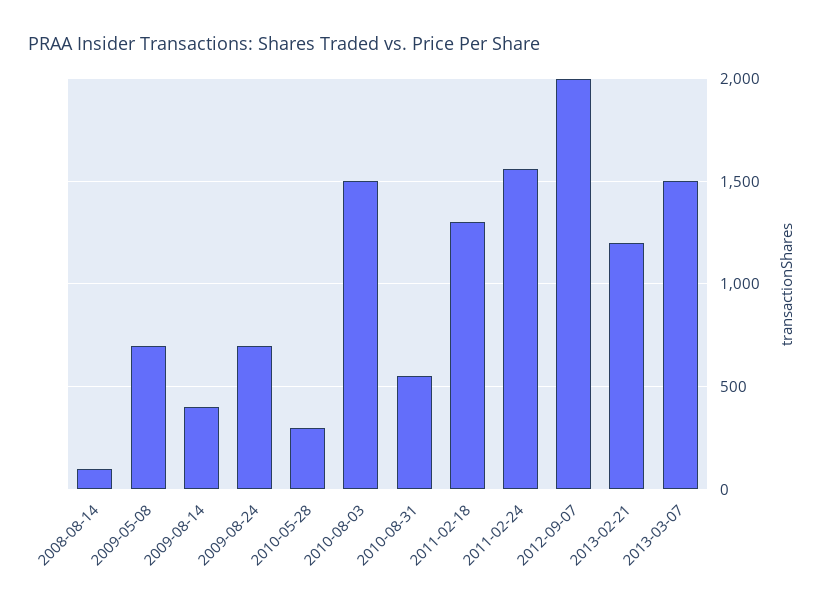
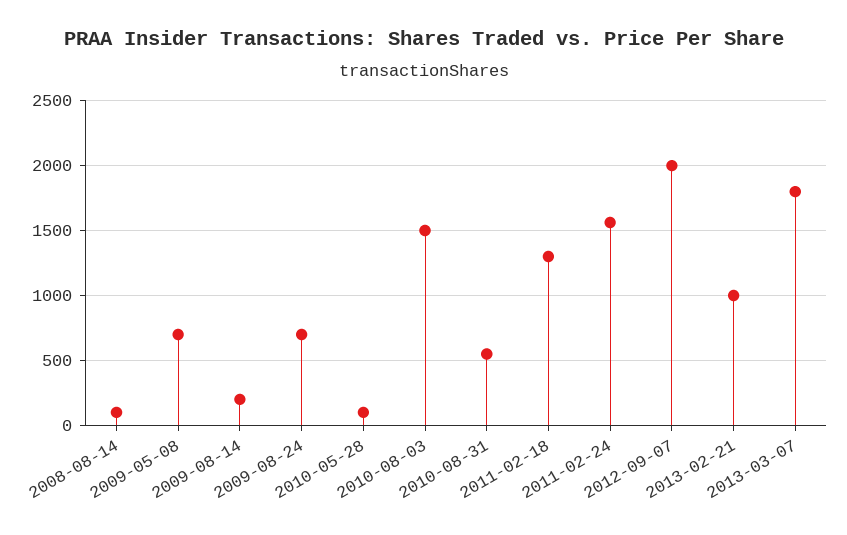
2009-08-14: 400 -> 200
2010-05-28: 300 -> 100
2013-02-21: 1200 -> 1000
2013-03-07: 1500 -> 1800

